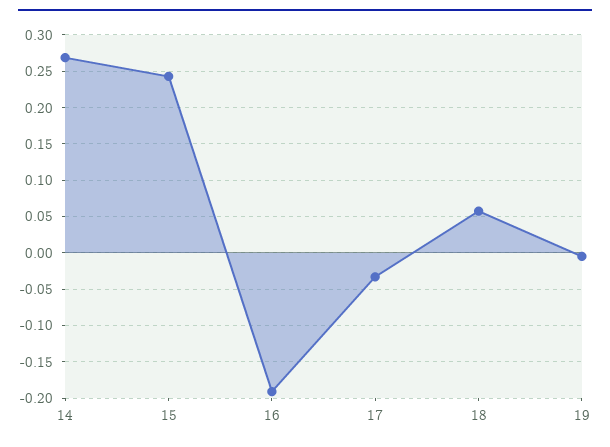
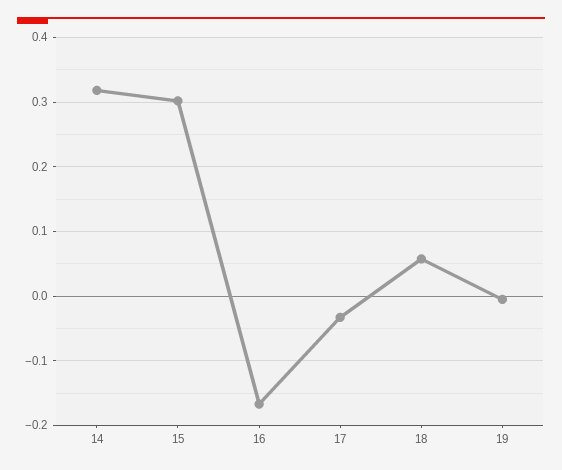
14: 0.27 -> 0.32
15: 0.24 -> 0.3
16: -0.19 -> -0.17

